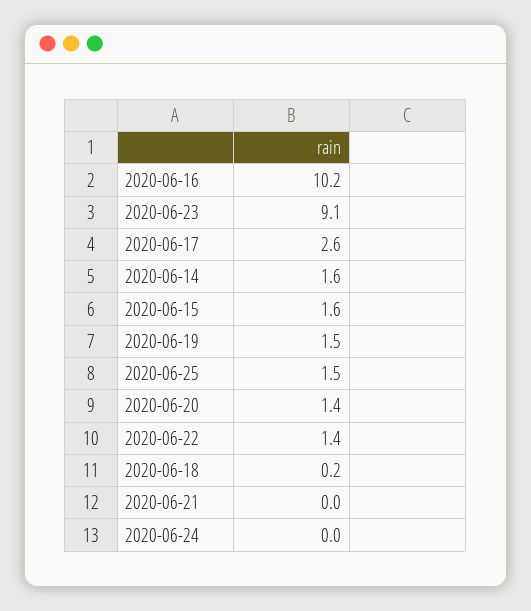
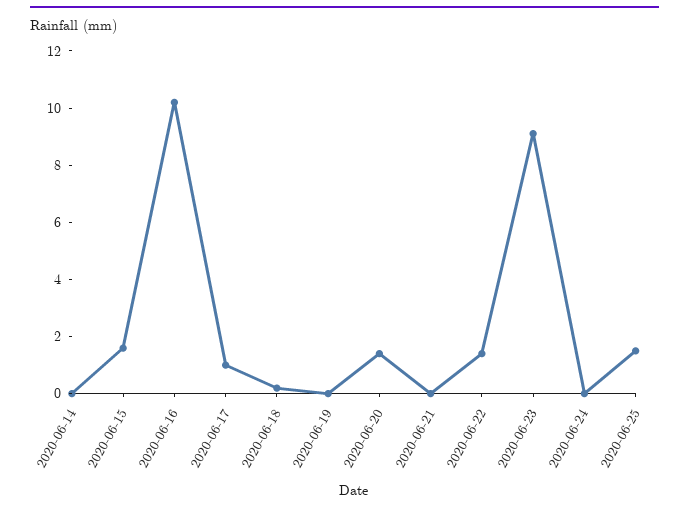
2020-06-17: 2.6 -> 1
2020-06-14: 1.6 -> 0
2020-06-19: 1.5 -> 0

